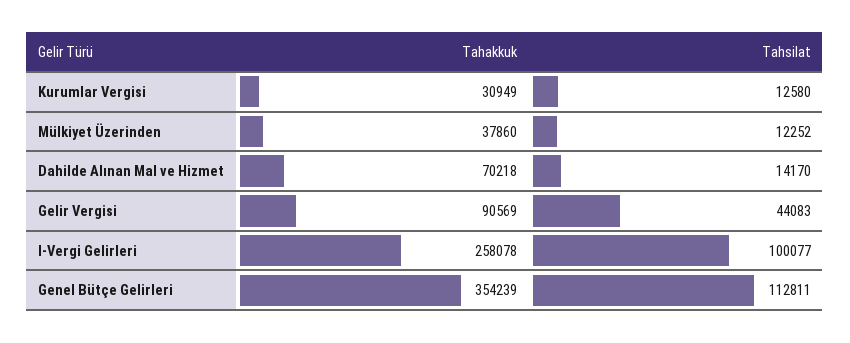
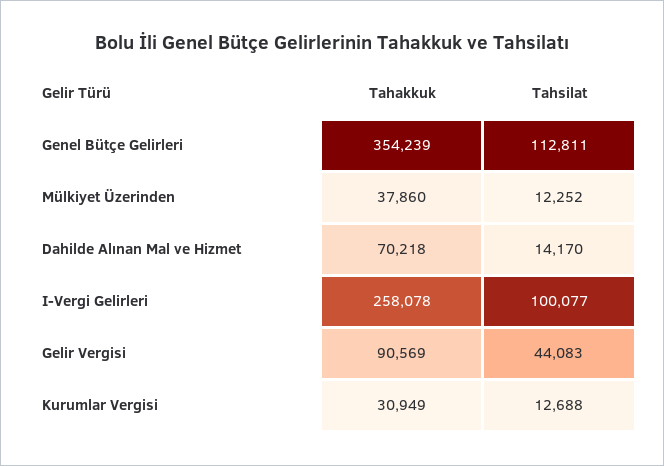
Tahsilat, Kurumlar Vergisi: 12580 -> 12688

